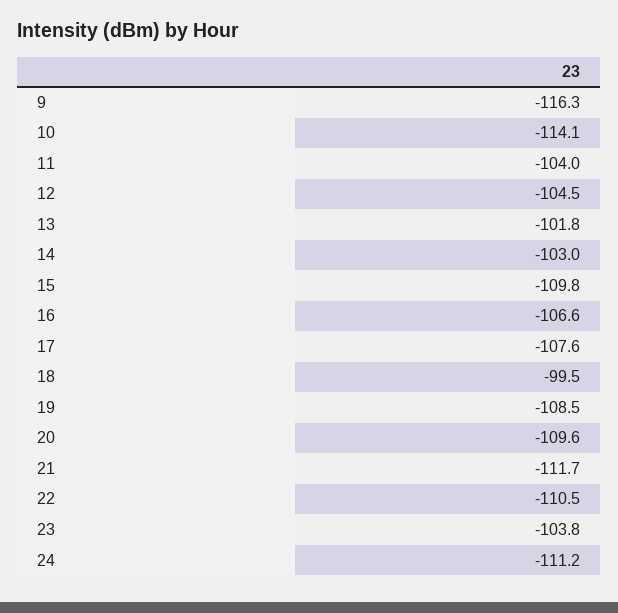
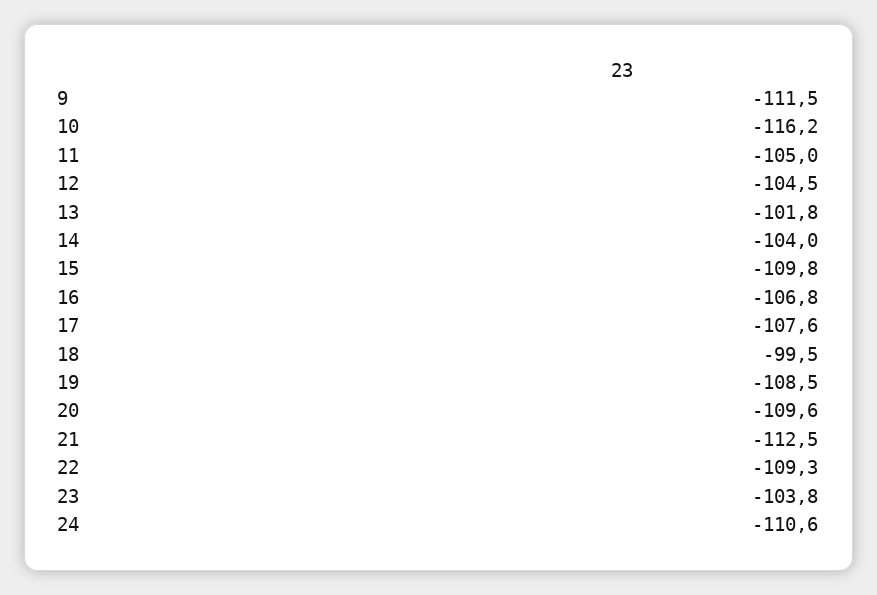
9: -116.3 -> -111.5
10: -114.1 -> -116.2
11: -104 -> -105
14: -103 -> -104
16: -106.6 -> -106.8
21: -111.7 -> -112.5
22: -110.5 -> -109.3
24: -111.2 -> -110.6

